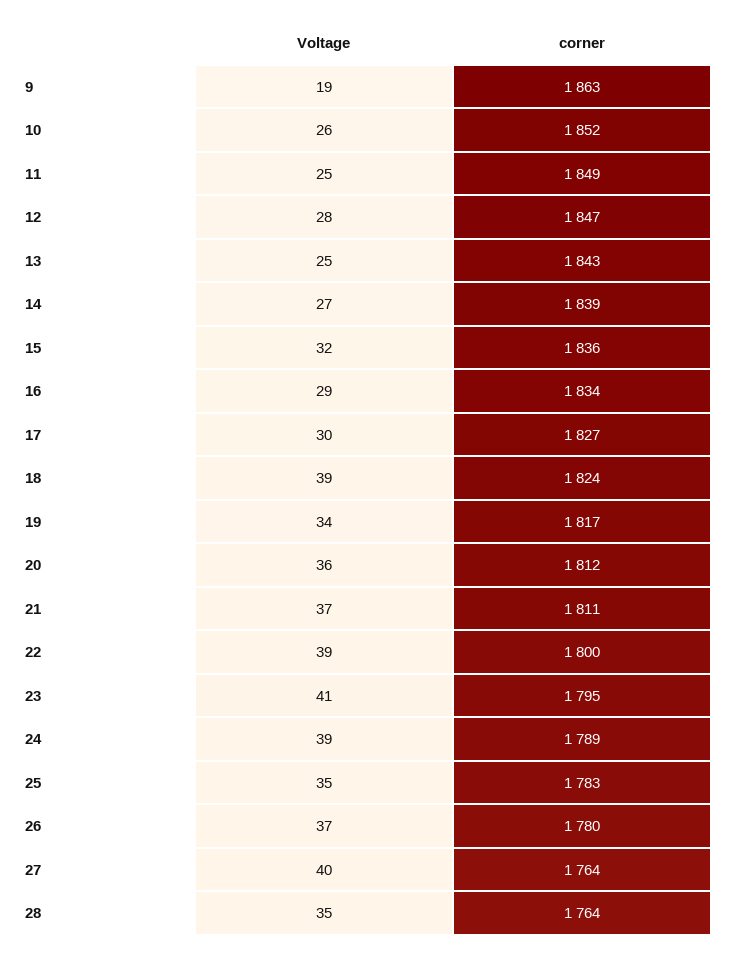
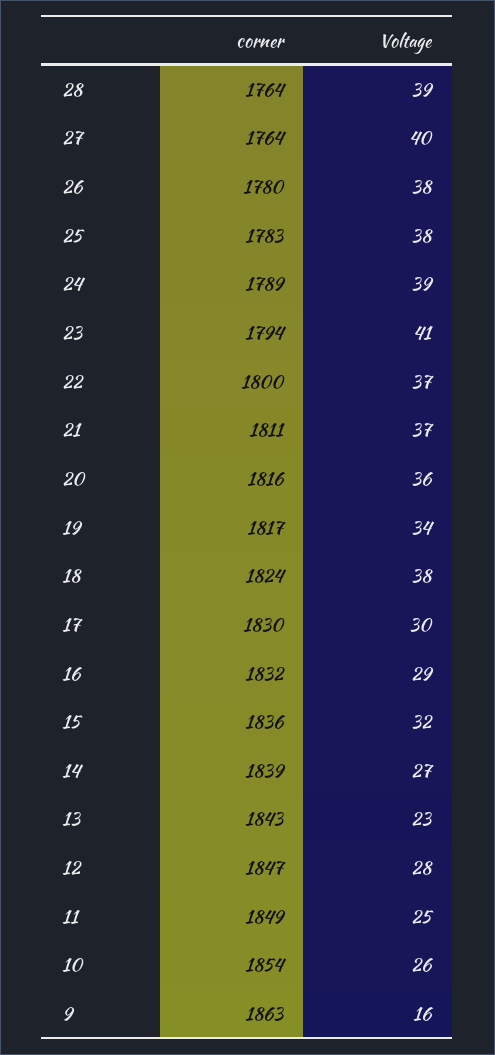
Voltage, 9: 19 -> 16
corner, 10: 1852 -> 1854
Voltage, 13: 25 -> 23
corner, 16: 1834 -> 1832
corner, 17: 1827 -> 1830
Voltage, 18: 39 -> 38
corner, 20: 1812 -> 1816
Voltage, 22: 39 -> 37
corner, 23: 1795 -> 1794
Voltage, 25: 35 -> 38
Voltage, 26: 37 -> 38
Voltage, 28: 35 -> 39

